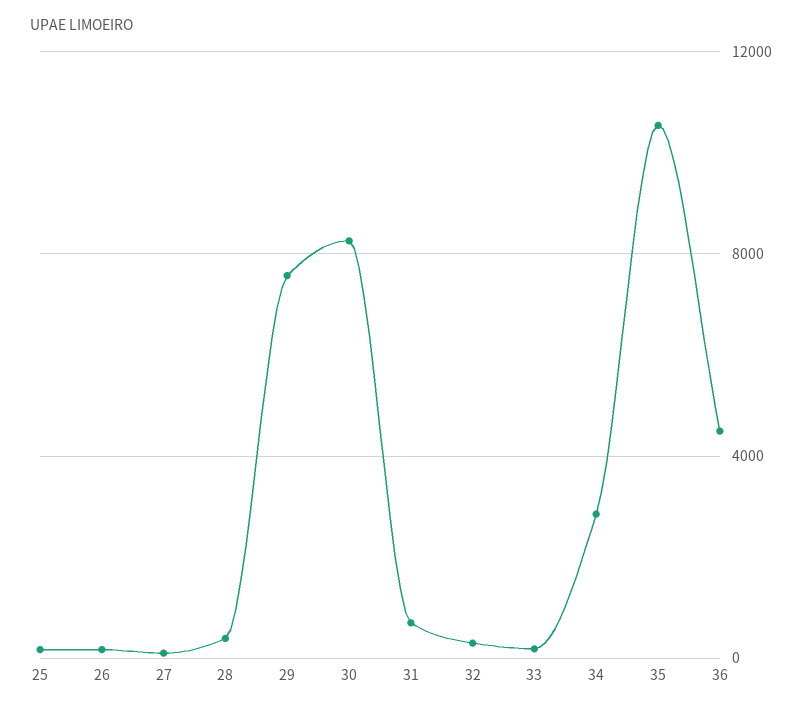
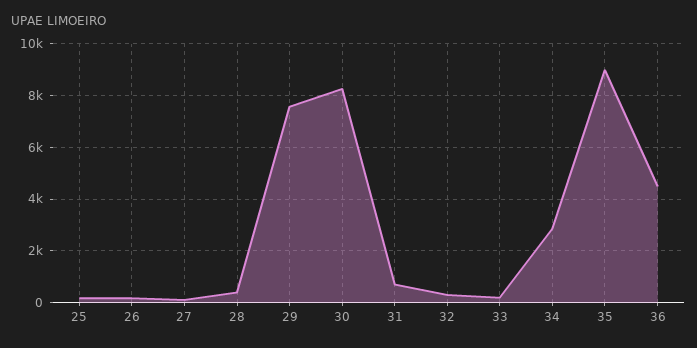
35: 10500 -> 9000

